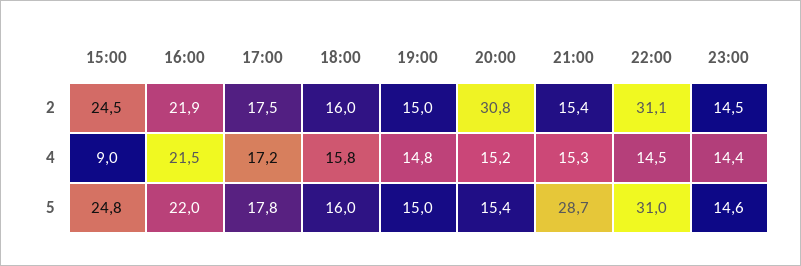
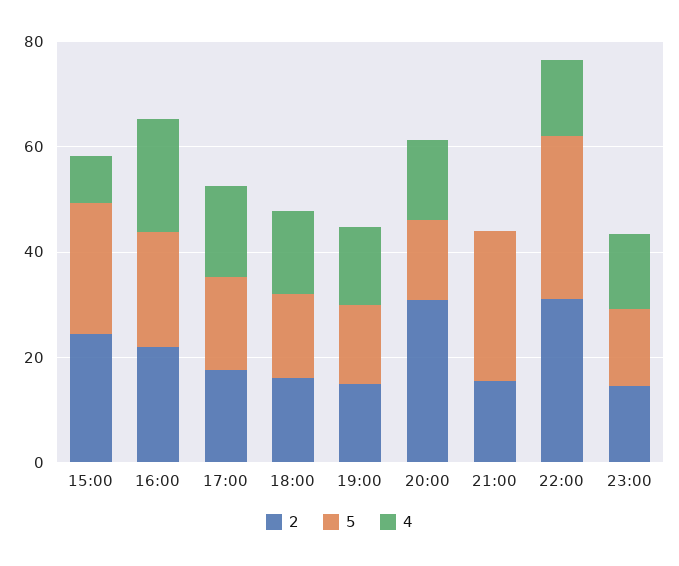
4, 21:00: 15.3 -> 0

